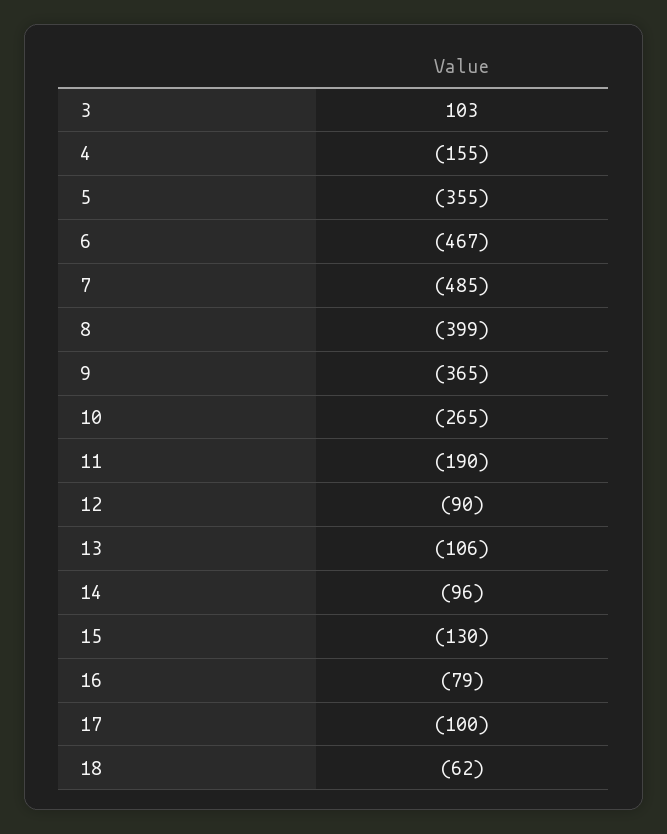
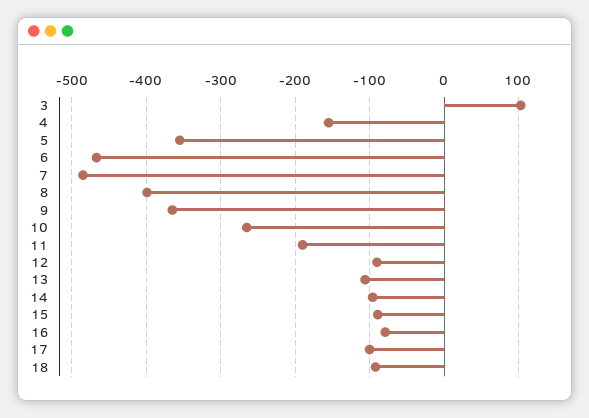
15: -130 -> -90
18: -62 -> -90

